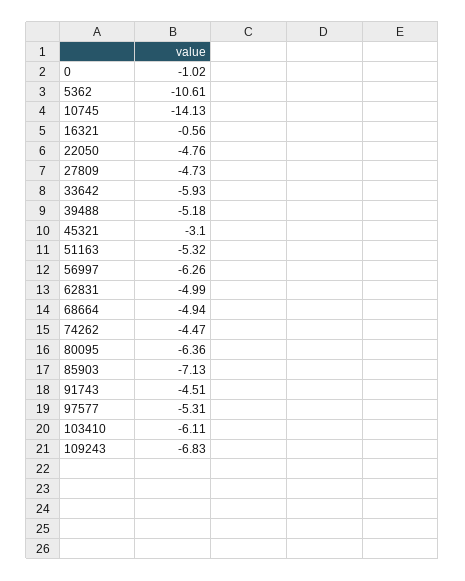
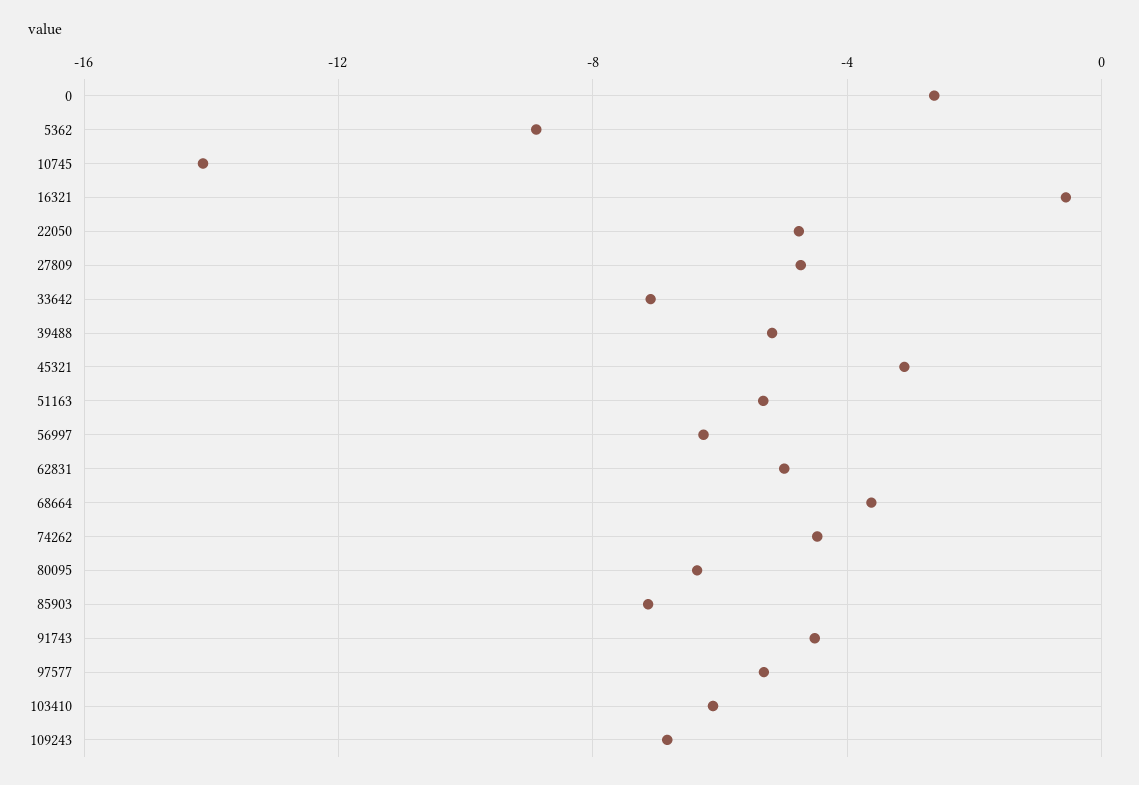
0: -1.02 -> -2.5
5362: -10.61 -> -9
33642: -5.93 -> -7
68664: -4.94 -> -3.5

